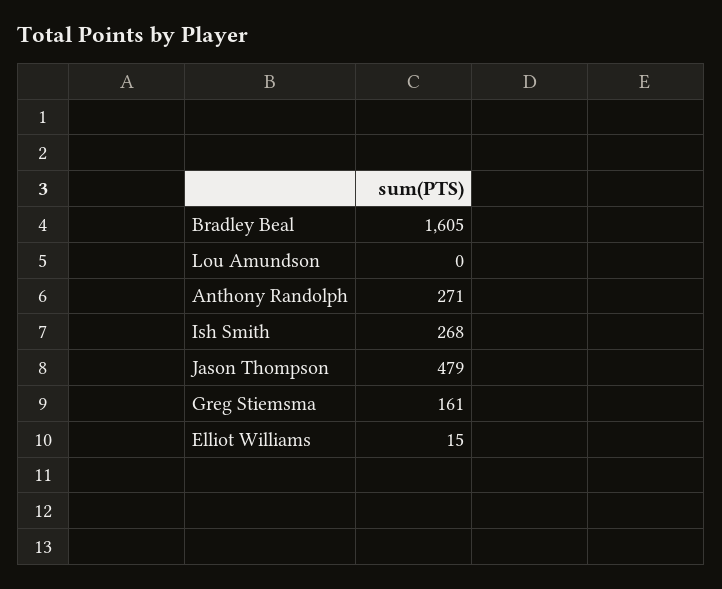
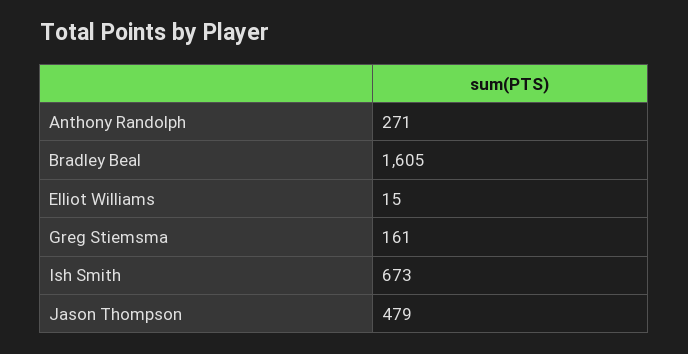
Lou Amundson: 0 -> none
Ish Smith: 268 -> 673

